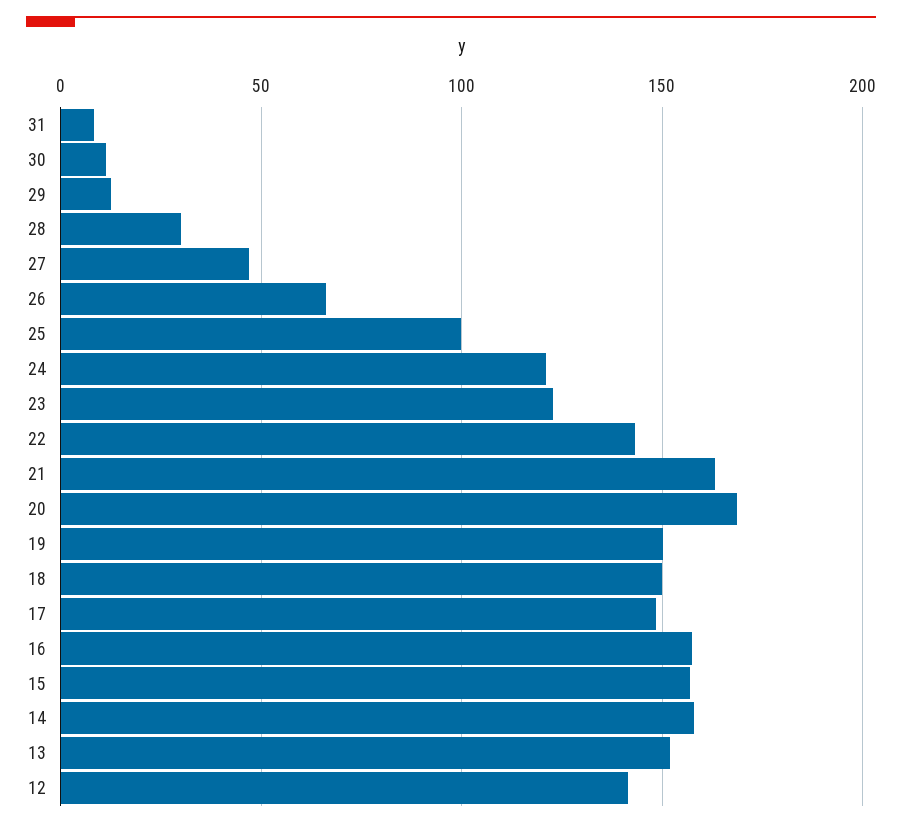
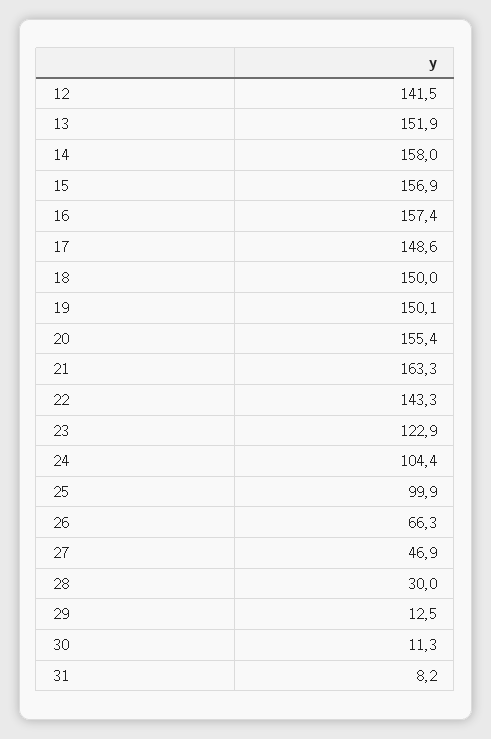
24: 120 -> 104.4
20: 170 -> 155.4

